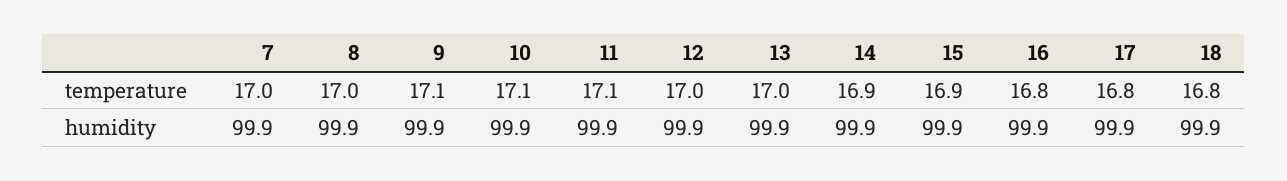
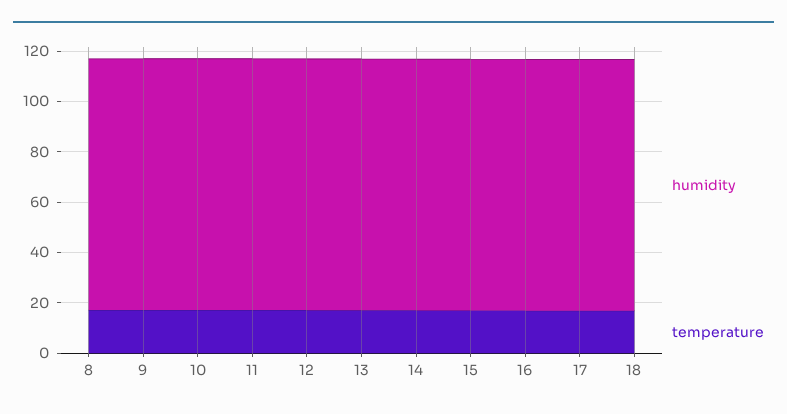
temperature, 7: 17 -> none
humidity, 7: 99.9 -> none

